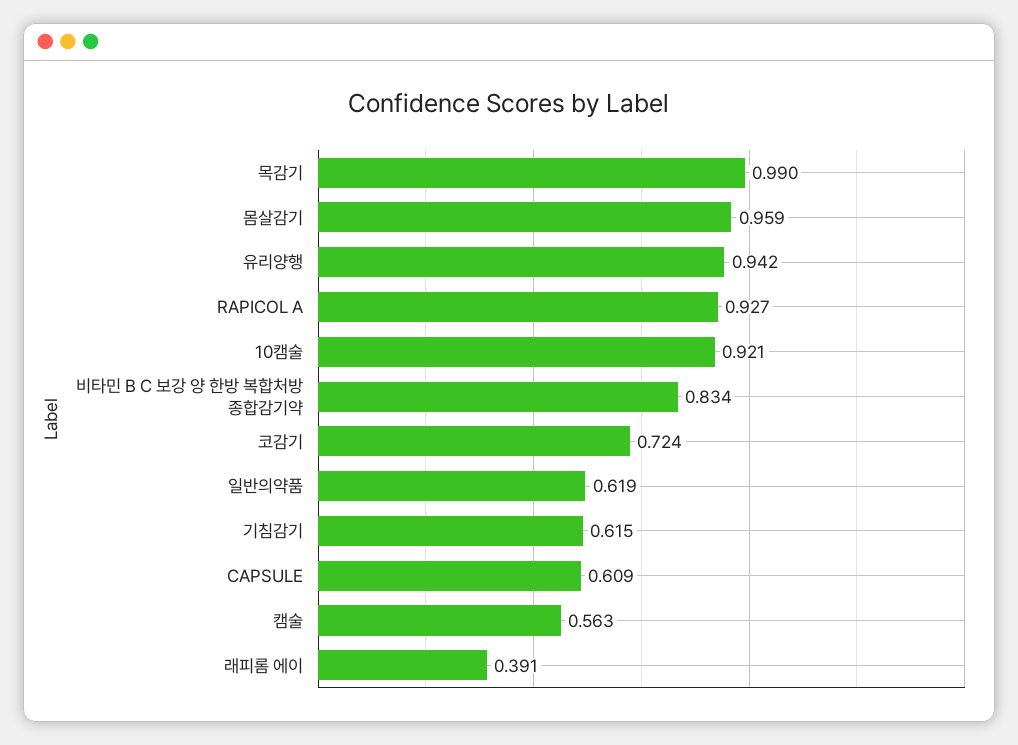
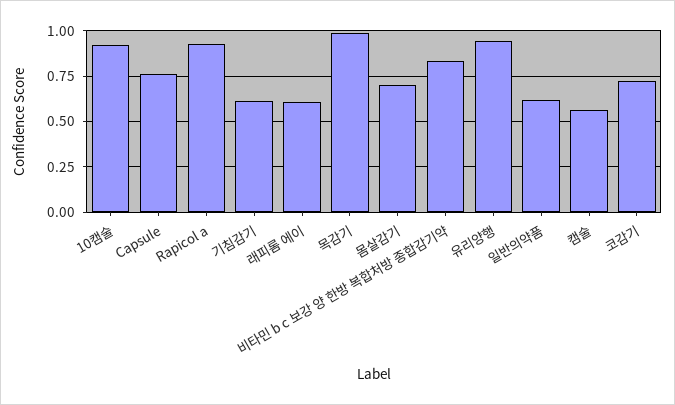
몸살감기: 0.959 -> 0.7
CAPSULE: 0.609 -> 0.75
래피롬 에이: 0.391 -> 0.6

